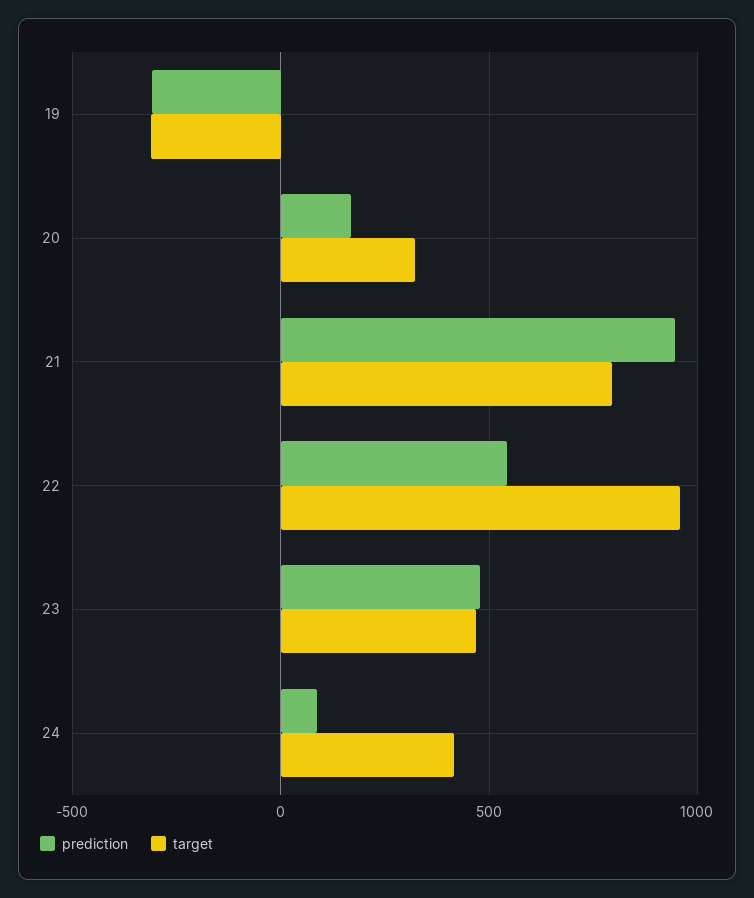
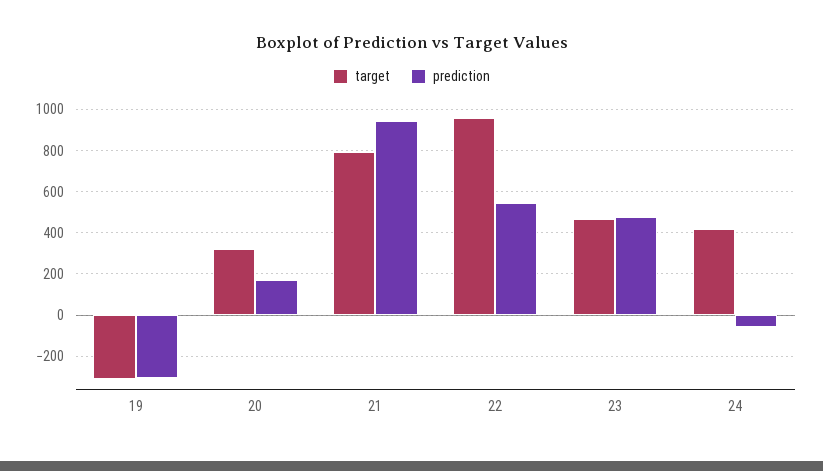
prediction, 24: 100 -> -50

